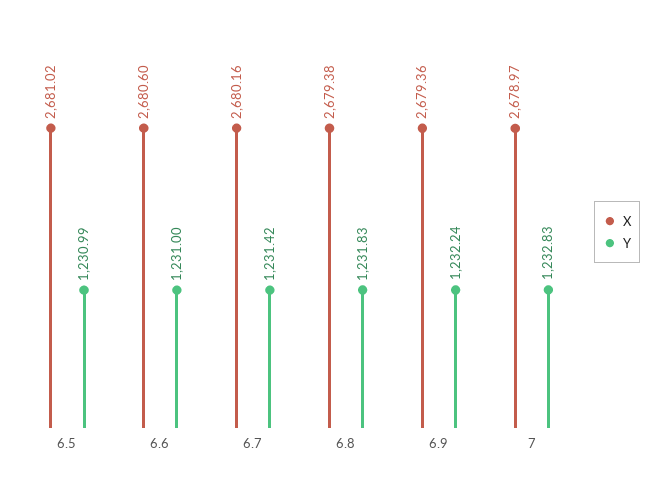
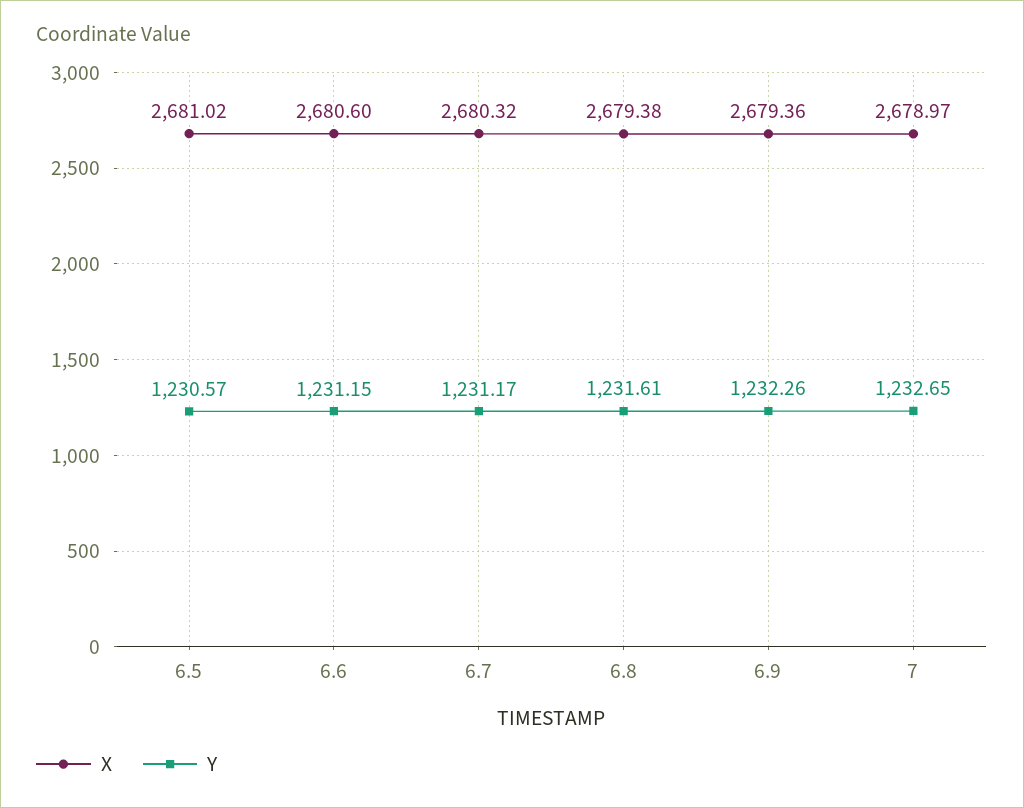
Y, 6.5: 1230.99 -> 1230.57
Y, 6.6: 1231 -> 1231.15
X, 6.7: 2680.16 -> 2680.32
Y, 6.7: 1231.42 -> 1231.17
Y, 6.8: 1231.83 -> 1231.61
Y, 6.9: 1232.24 -> 1232.26
Y, 7: 1232.83 -> 1232.65

